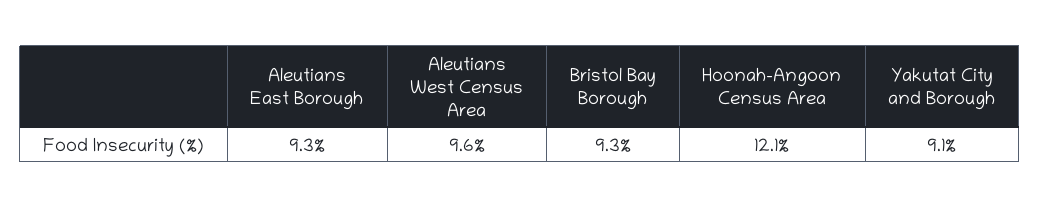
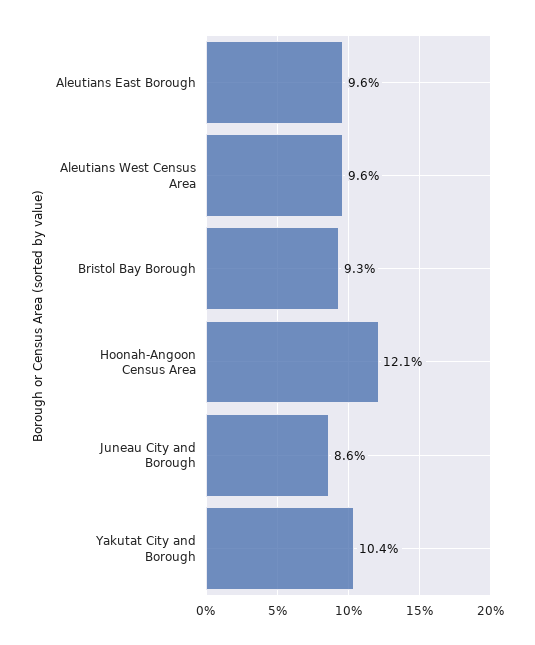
Aleutians East Borough: 9.3 -> 9.6
Yakutat City and Borough: 9.1 -> 10.4
Juneau City and Borough: none -> 8.6

